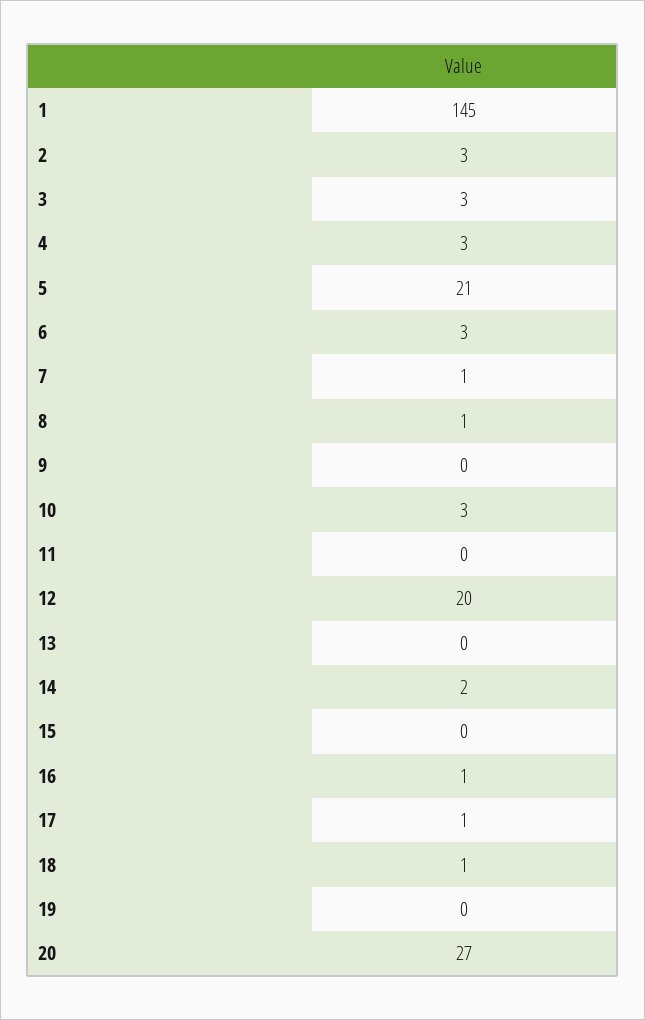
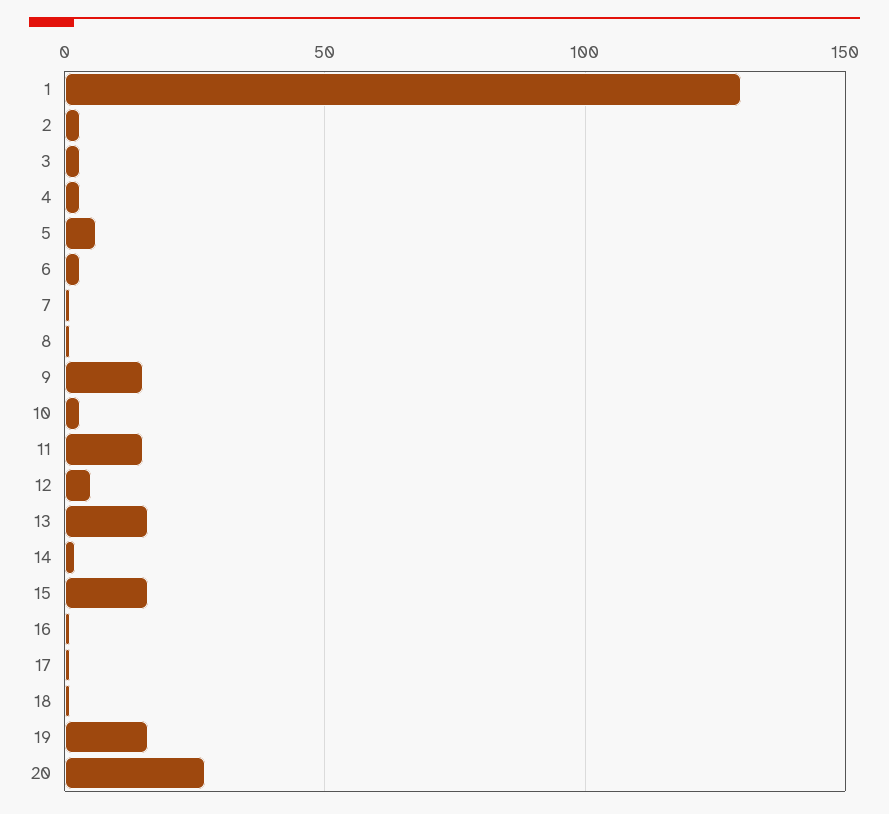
1: 145 -> 130
5: 21 -> 5
9: 0 -> 15
11: 0 -> 15
12: 20 -> 5
13: 0 -> 15
15: 0 -> 15
19: 0 -> 15

